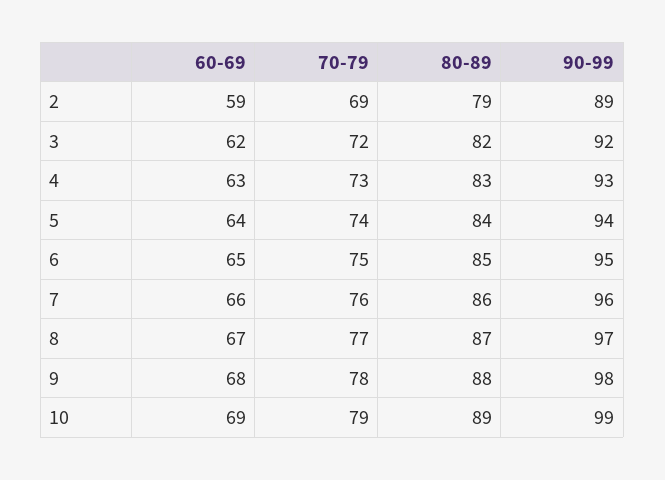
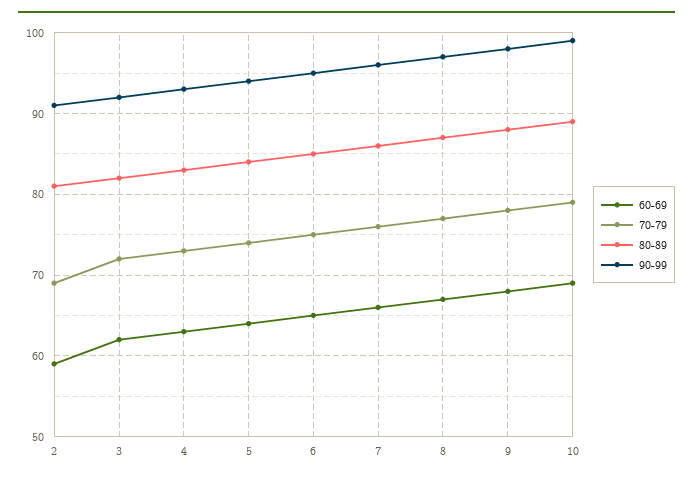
80-89, 2: 79 -> 81
90-99, 2: 89 -> 91

